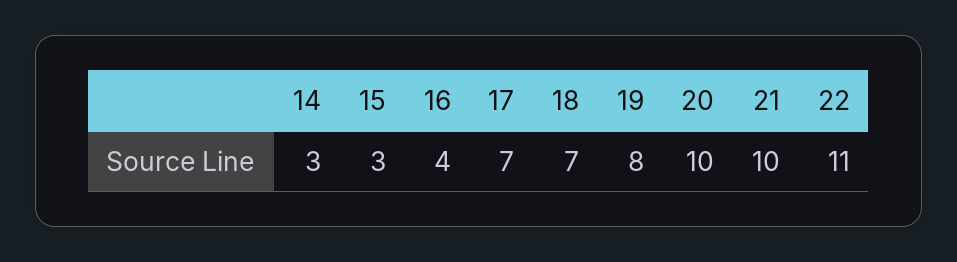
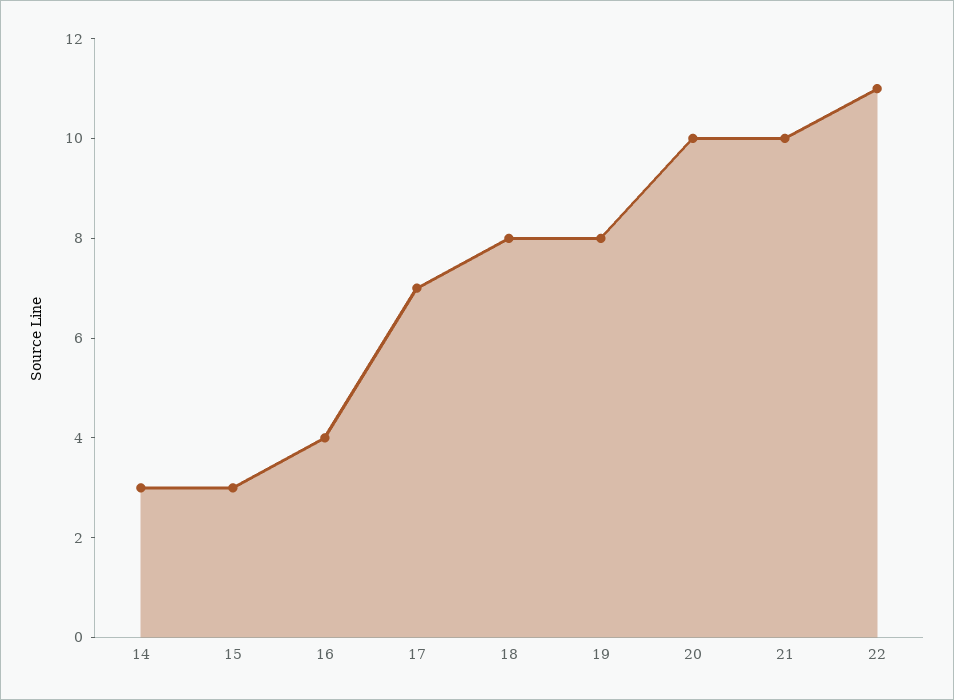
18: 7 -> 8

